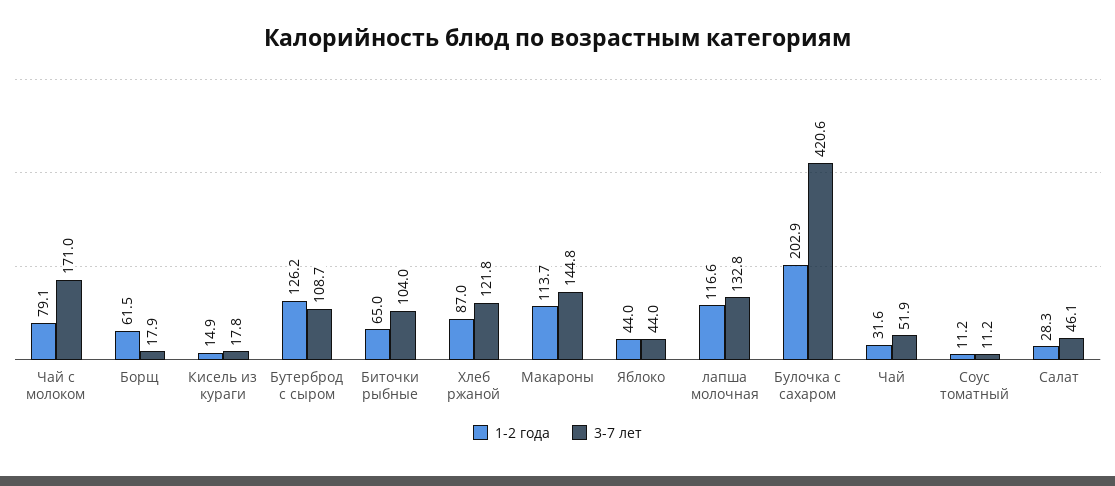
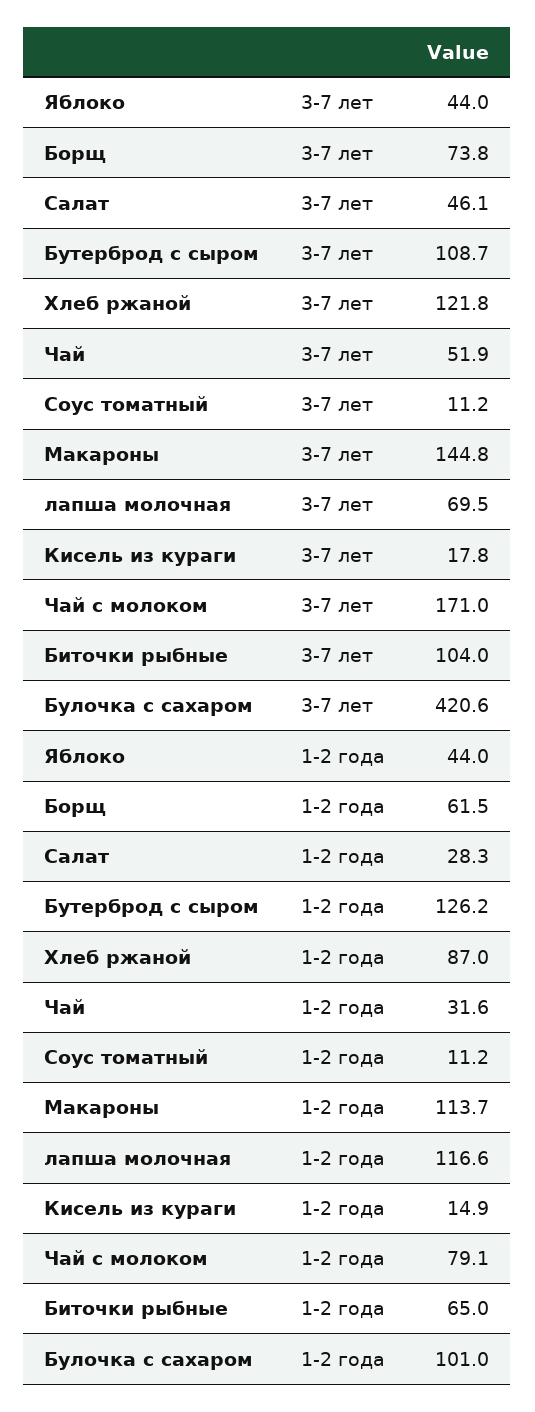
3-7 лет, Борщ: 17.9 -> 73.8
3-7 лет, лапша молочная: 132.8 -> 69.5
1-2 года, Булочка с сахаром: 202.9 -> 101

